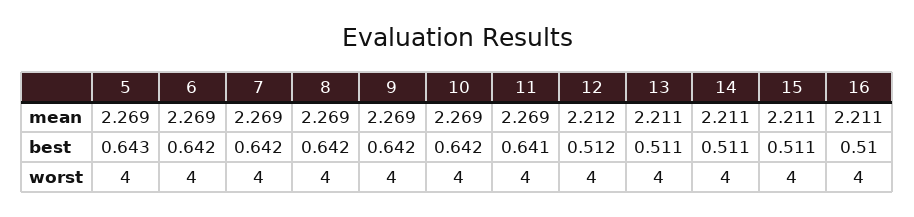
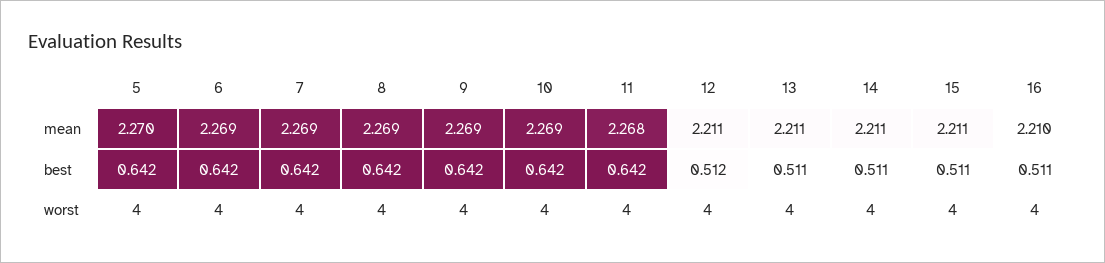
5, mean: 2.269 -> 2.27
11, mean: 2.269 -> 2.268
12, mean: 2.212 -> 2.211
16, mean: 2.211 -> 2.21
5, best: 0.643 -> 0.642
11, best: 0.641 -> 0.642
16, best: 0.51 -> 0.511

